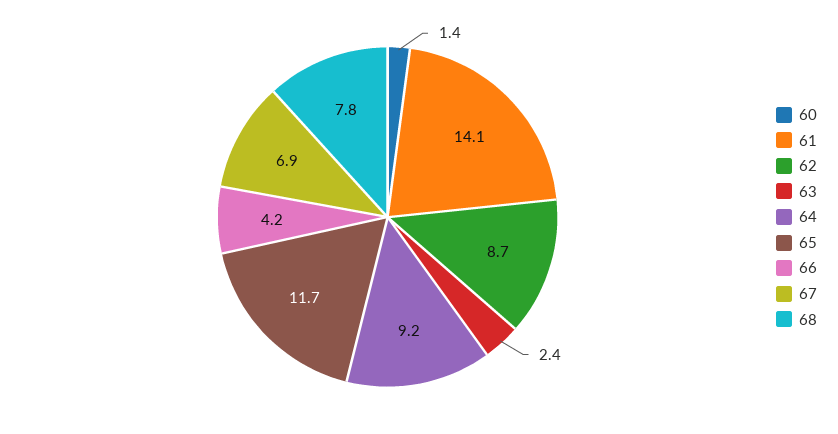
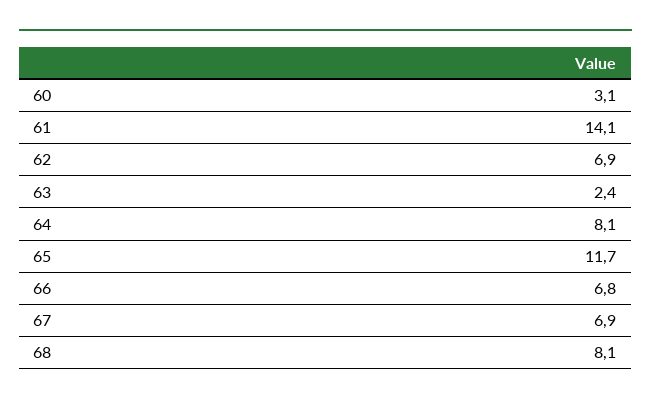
60: 1.4 -> 3.1
62: 8.7 -> 6.9
64: 9.2 -> 8.1
66: 4.2 -> 6.8
68: 7.8 -> 8.1

